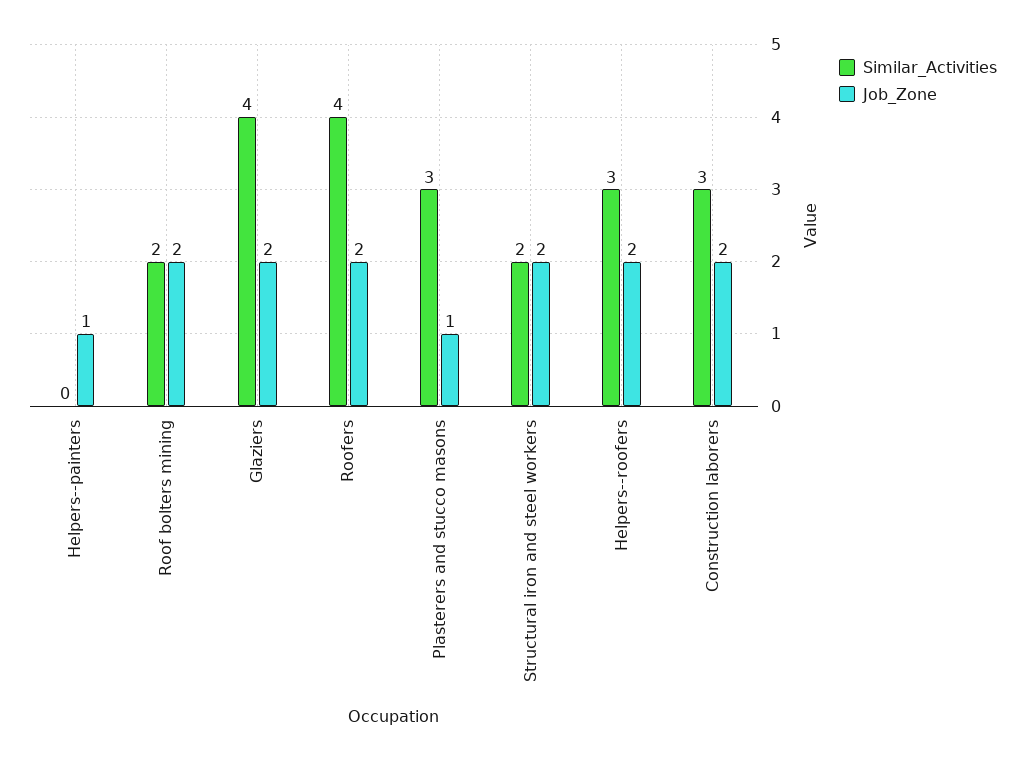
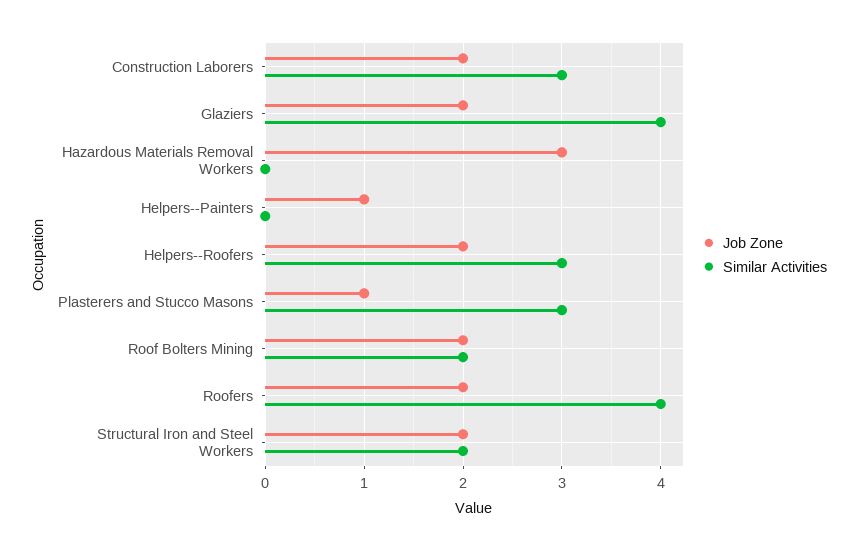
Job_Zone, Hazardous Materials Removal Workers: none -> 3
Similar_Activities, Hazardous Materials Removal Workers: none -> 0

